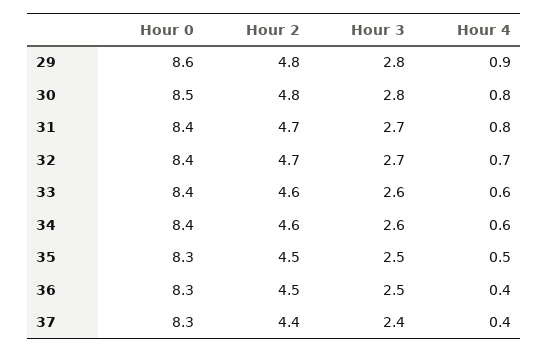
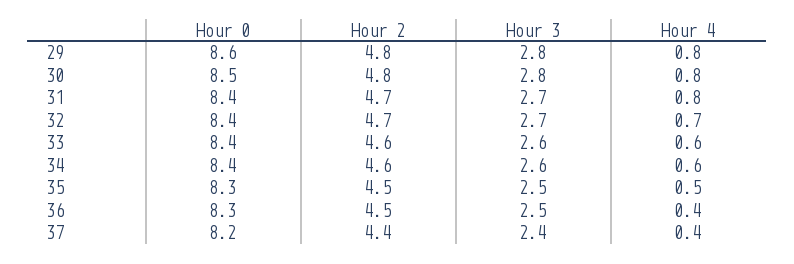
Hour 4, 29: 0.9 -> 0.8
Hour 0, 37: 8.3 -> 8.2

